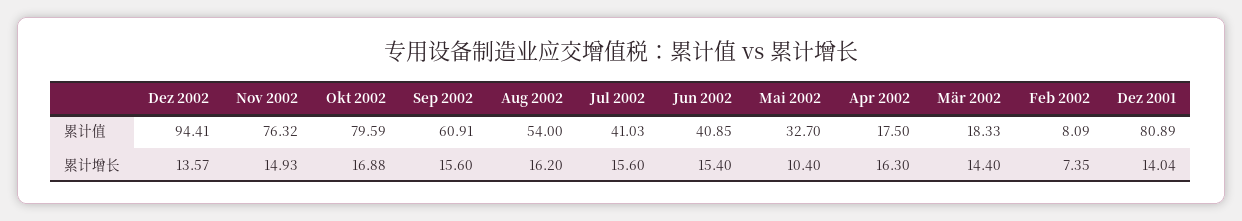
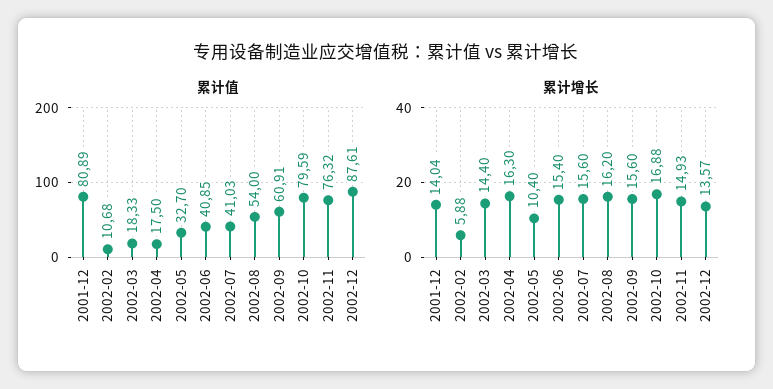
累计值, Dez 2002: 94.41 -> 87.61
累计值, Feb 2002: 8.09 -> 10.68
累计增长, Feb 2002: 7.35 -> 5.88

